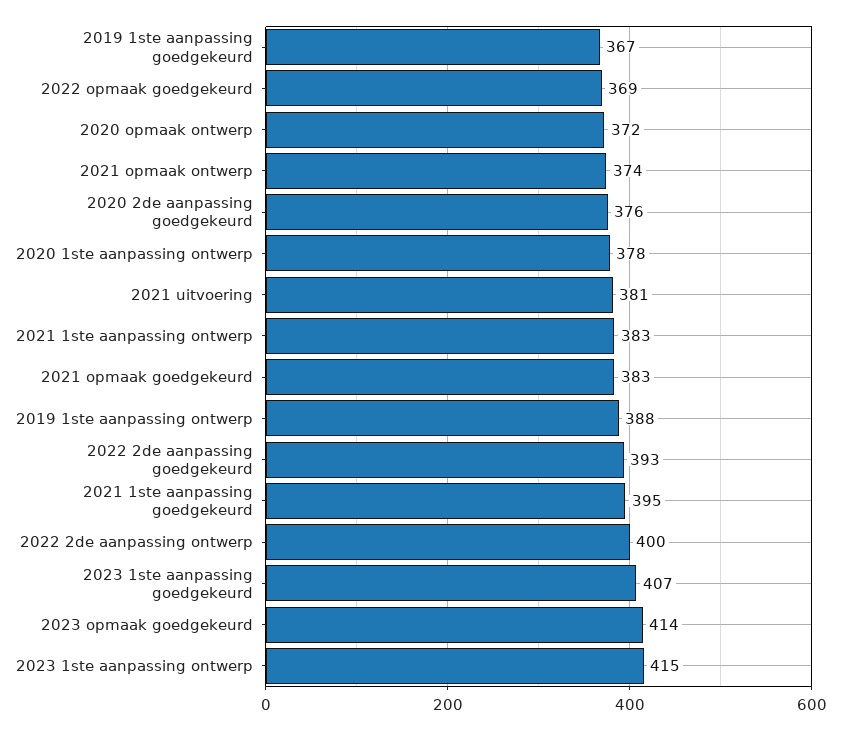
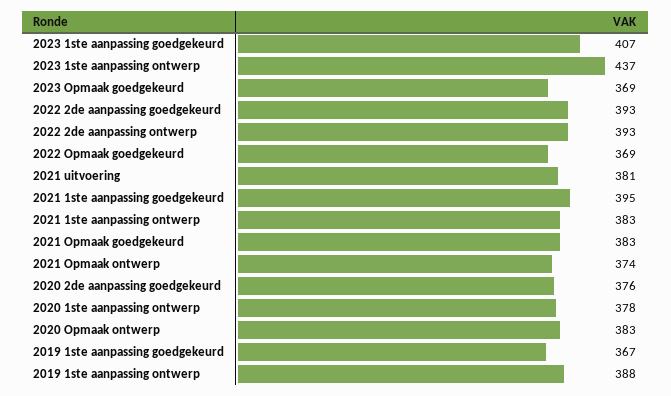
2020 opmaak ontwerp: 372 -> 383
2022 2de aanpassing ontwerp: 400 -> 393
2023 opmaak goedgekeurd: 414 -> 369
2023 1ste aanpassing ontwerp: 415 -> 437

